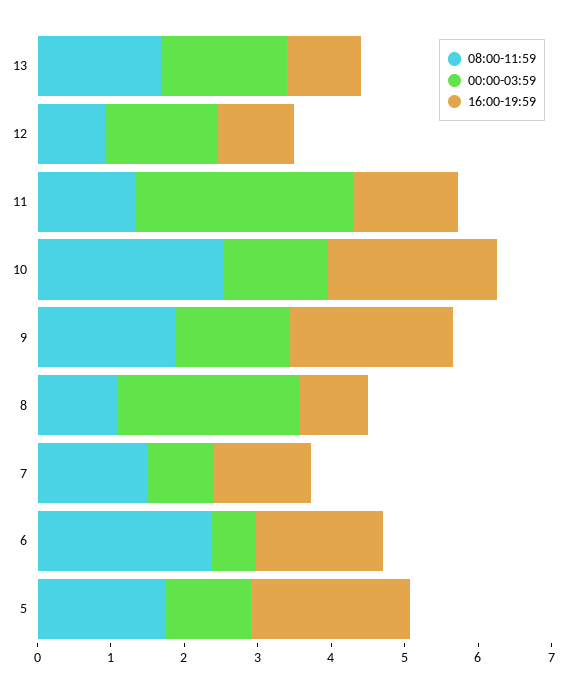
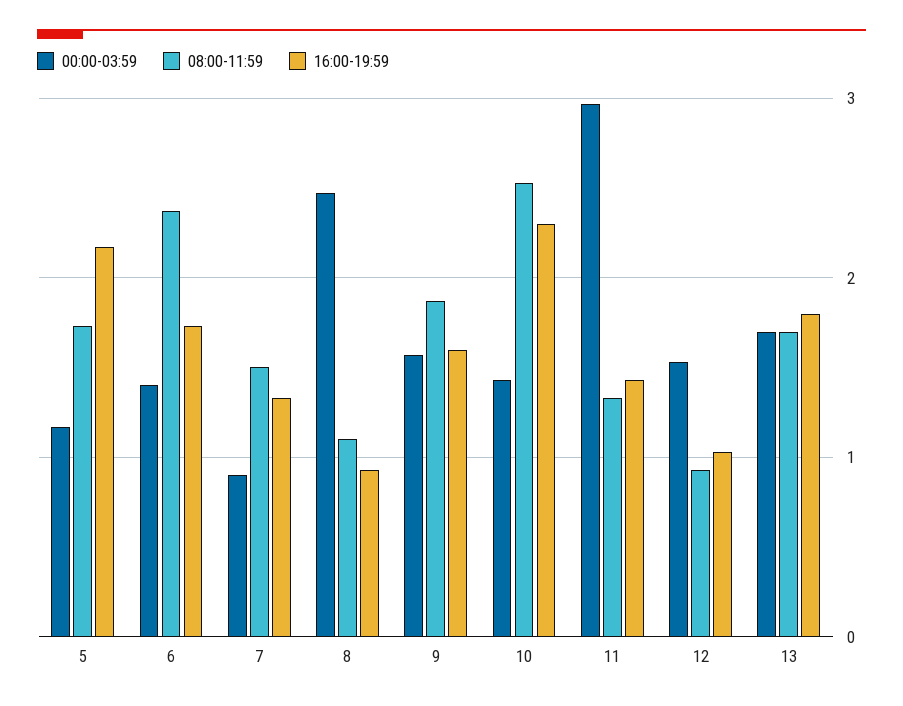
16:00-19:59, 13: 1 -> 1.8
16:00-19:59, 9: 2.2 -> 1.6
00:00-03:59, 6: 0.6 -> 1.4

